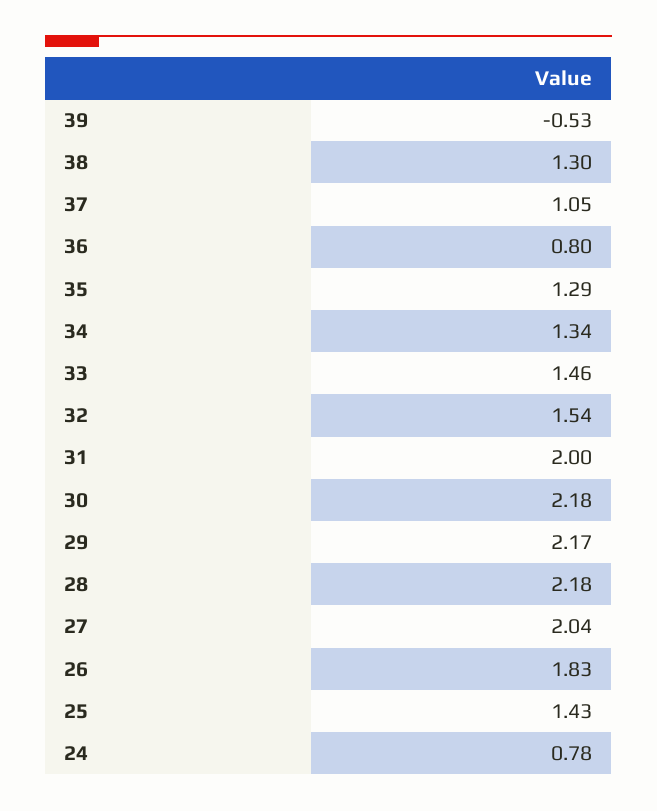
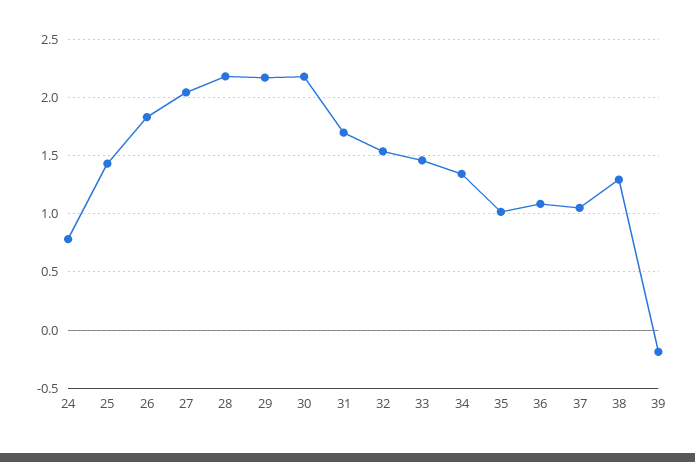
39: -0.53 -> -0.2
36: 0.8 -> 1.1
35: 1.29 -> 1
31: 2 -> 1.7

